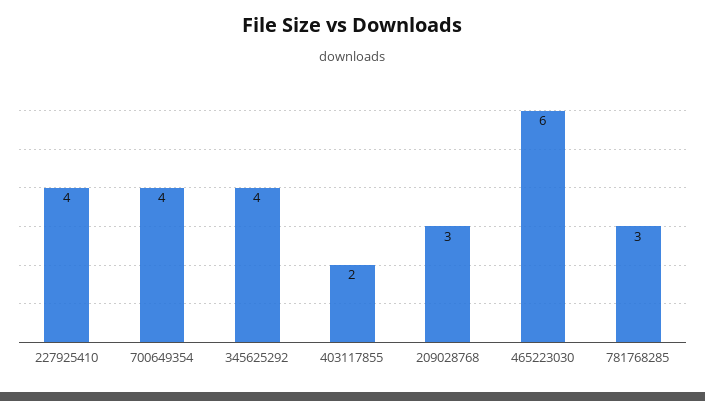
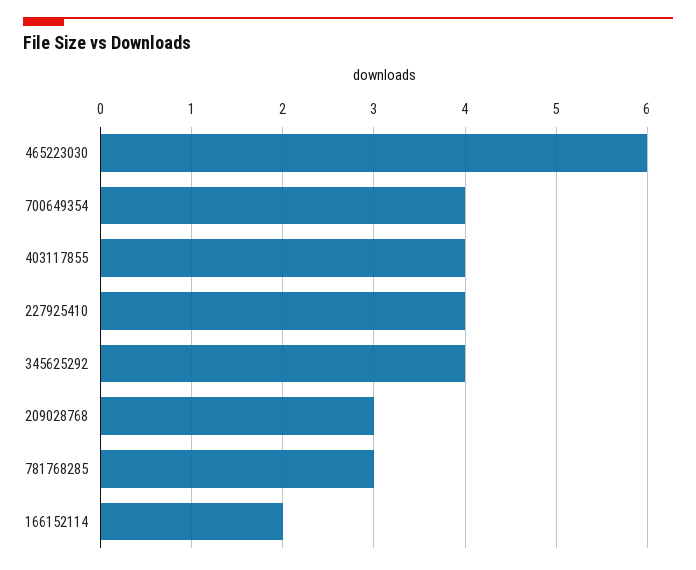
403117855: 2 -> 4
166152114: none -> 2

